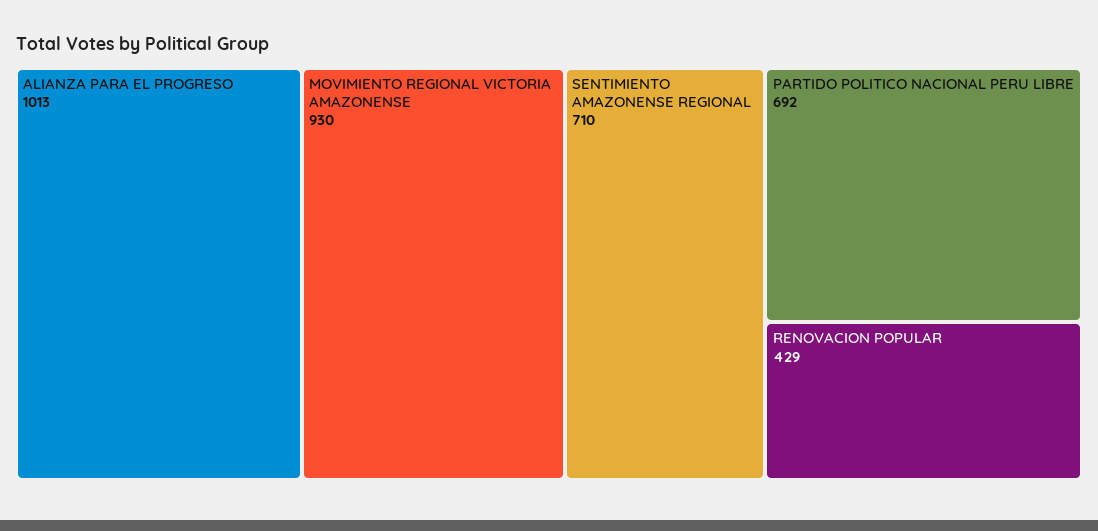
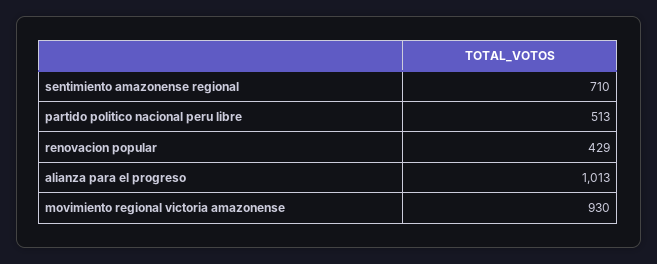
PARTIDO POLITICO NACIONAL PERU LIBRE: 692 -> 513

